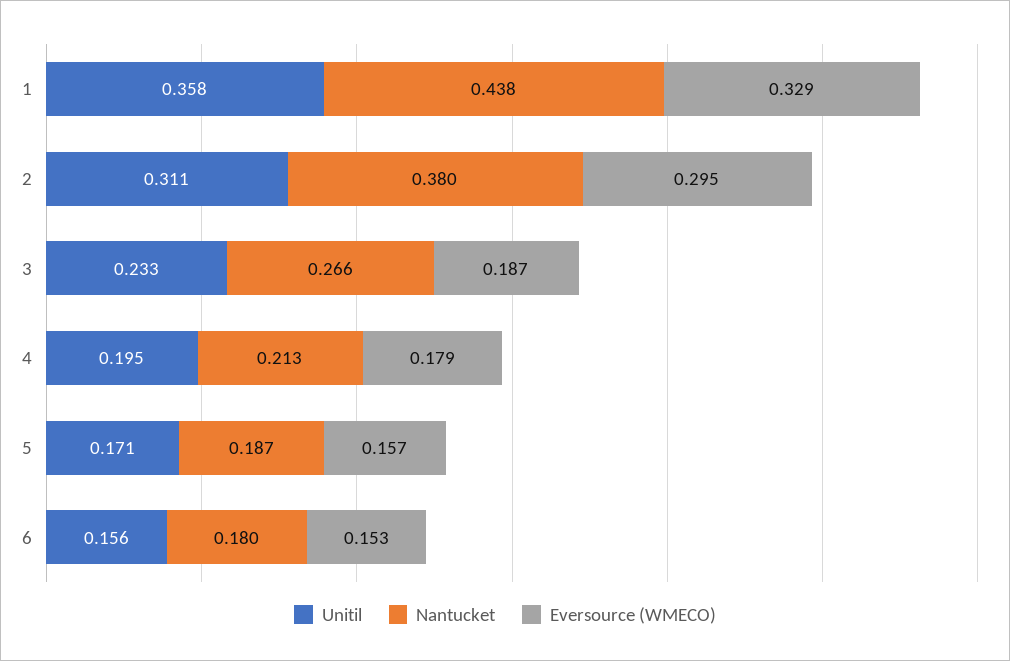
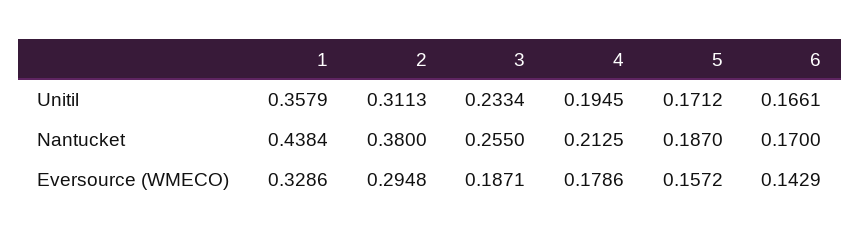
Nantucket, 3: 0.266 -> 0.255
Unitil, 6: 0.156 -> 0.1661
Nantucket, 6: 0.18 -> 0.17
Eversource (WMECO), 6: 0.153 -> 0.1429

